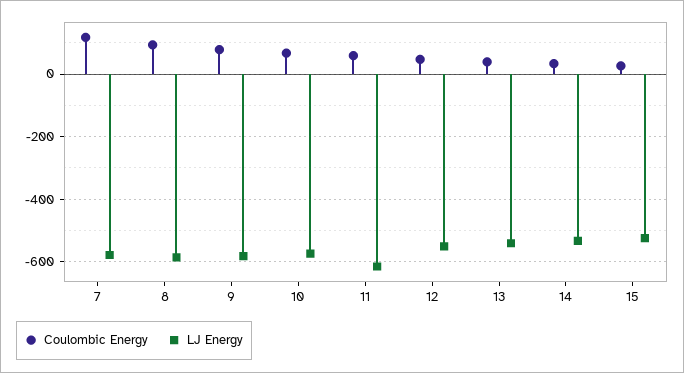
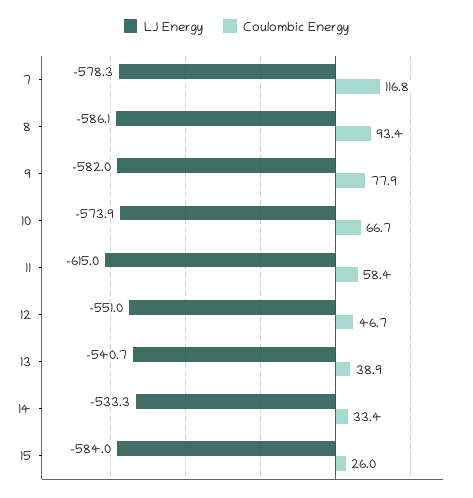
LJ Energy, 15: -520 -> -584

